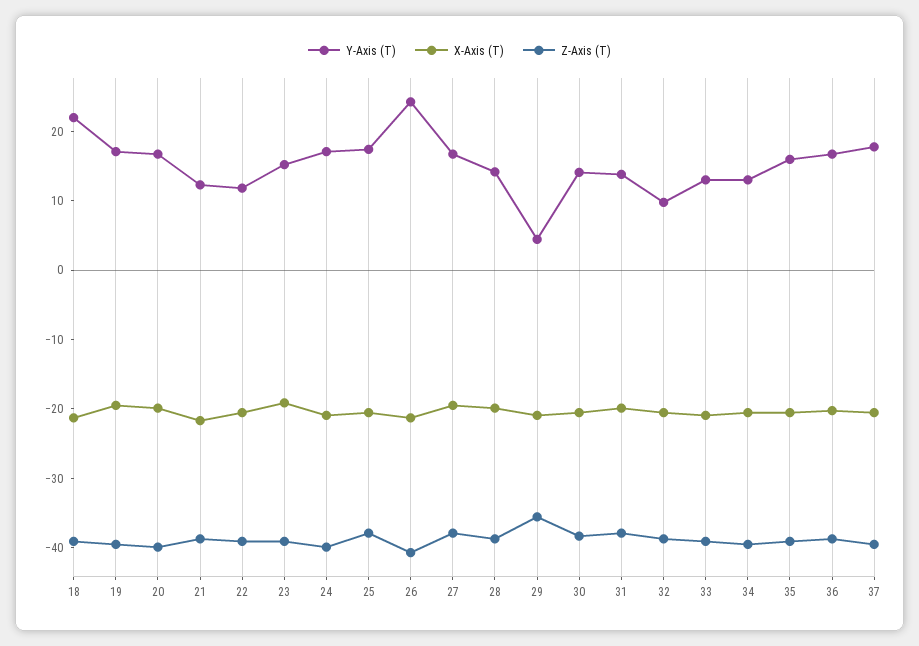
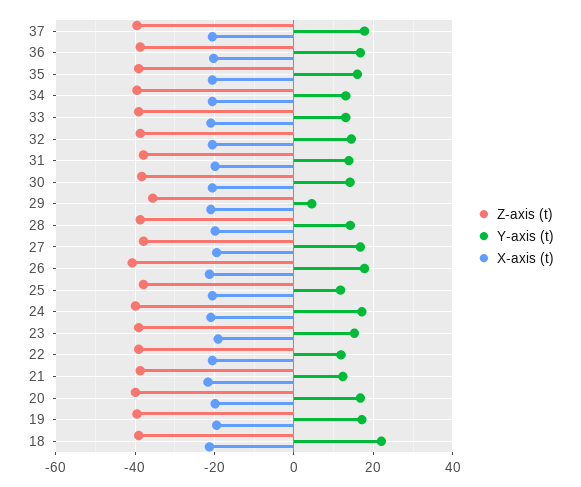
Y-Axis (T), 25: 18 -> 12
Y-Axis (T), 26: 24 -> 18
Y-Axis (T), 32: 10 -> 14

